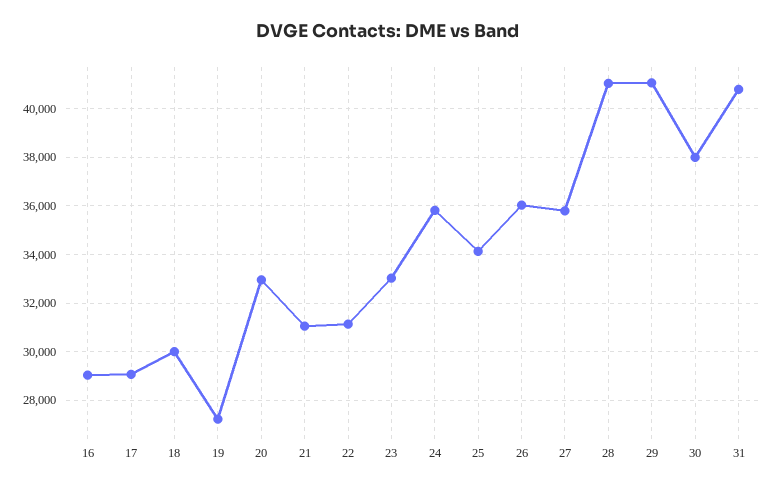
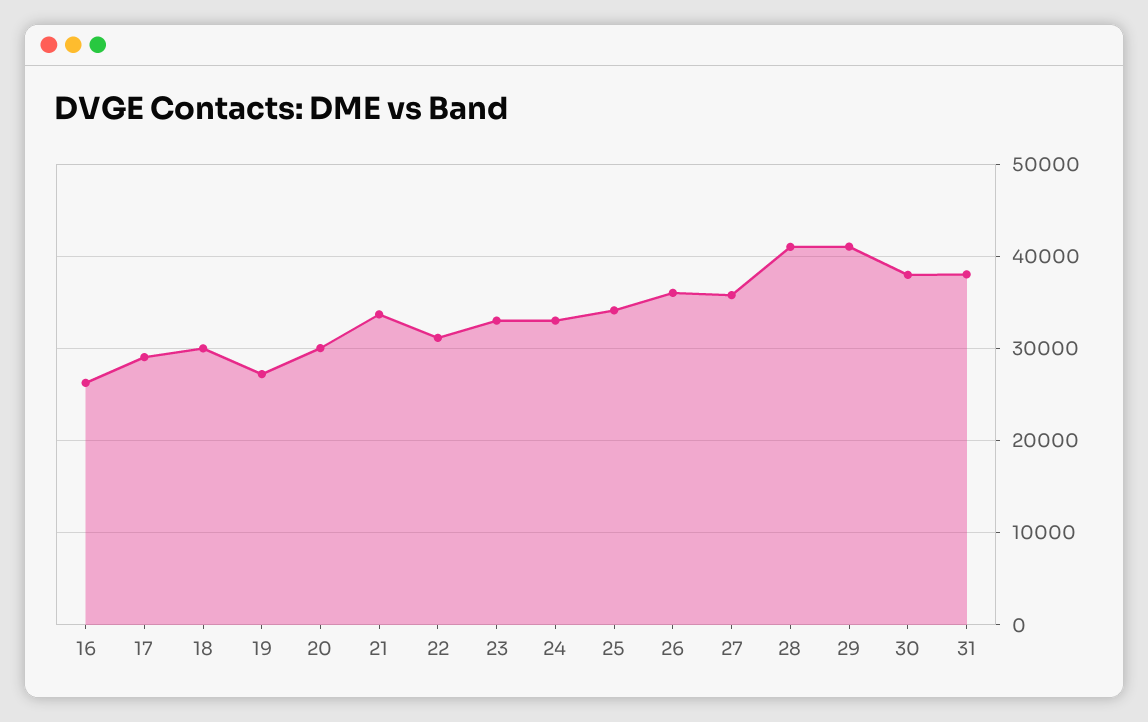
16: 29000 -> 26000
20: 33000 -> 30000
21: 31000 -> 34000
24: 35750 -> 33000
31: 40750 -> 38000

